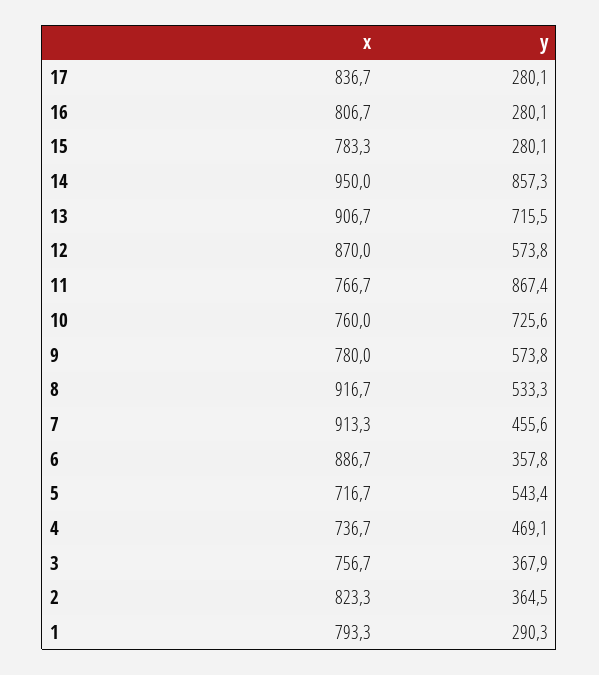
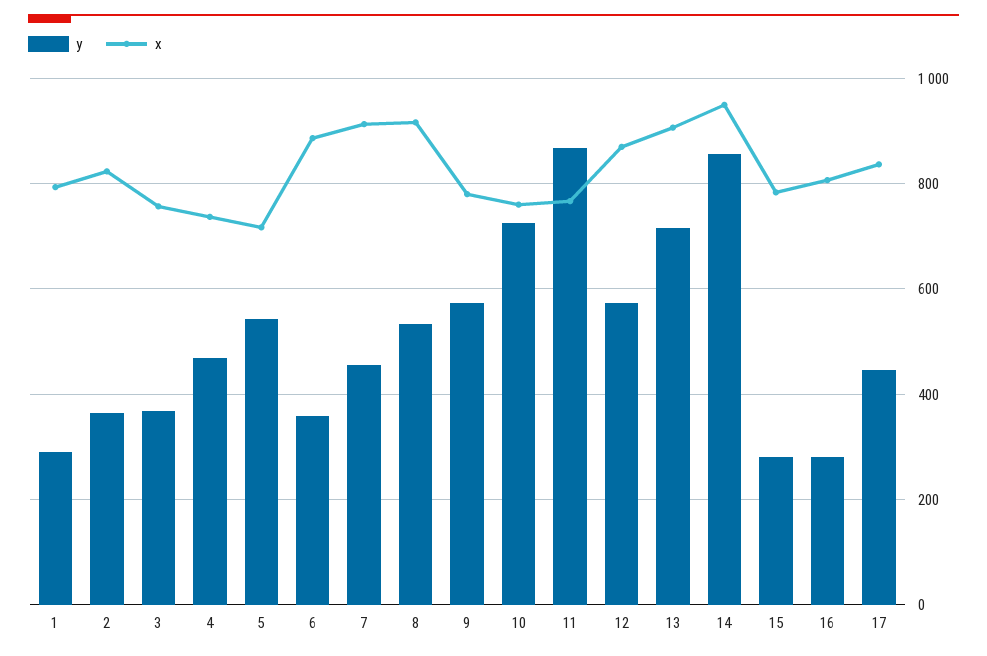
y, 17: 280.1 -> 440

